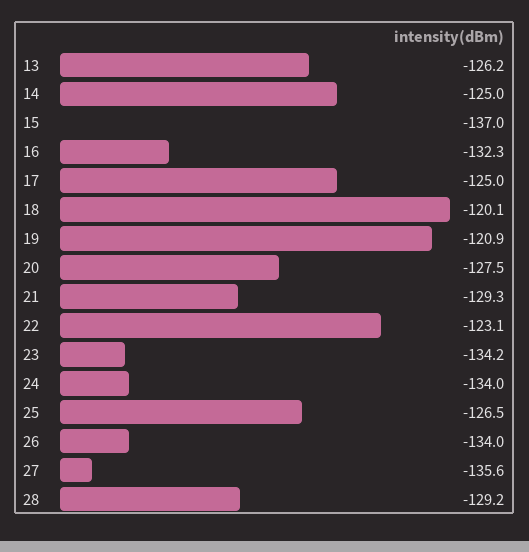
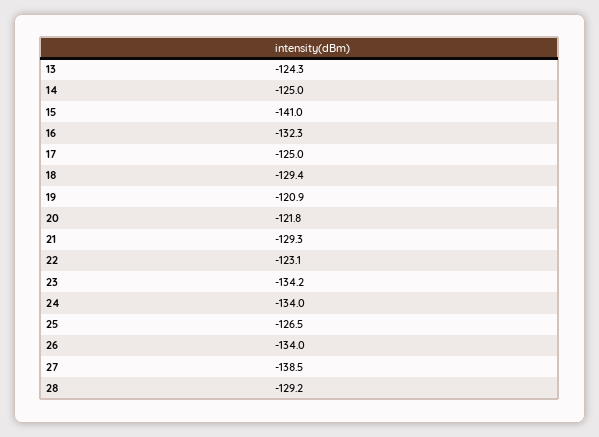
13: -126.2 -> -124.3
15: -137 -> -141
18: -120.1 -> -129.4
20: -127.5 -> -121.8
27: -135.6 -> -138.5

